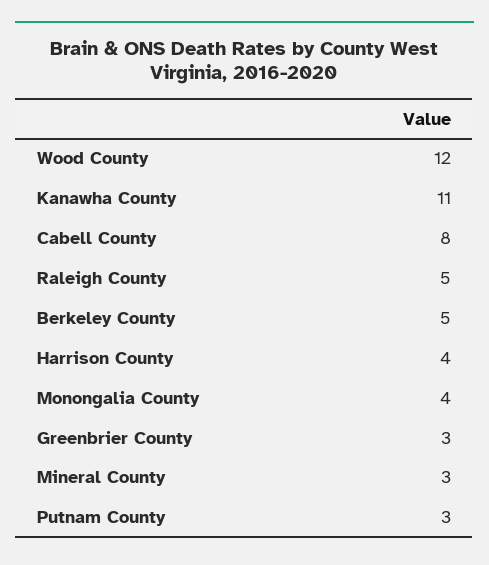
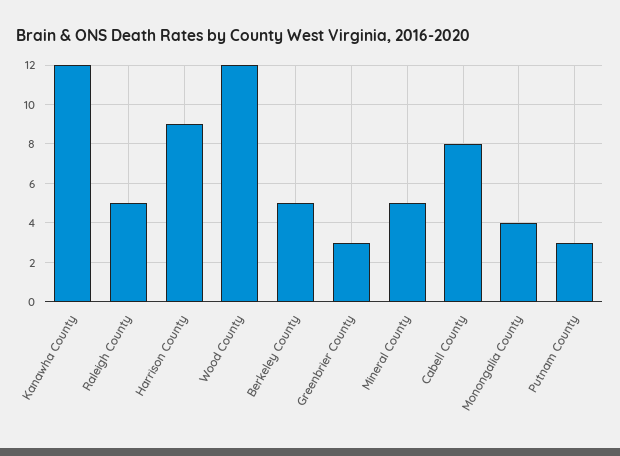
Kanawha County: 11 -> 12
Harrison County: 4 -> 9
Mineral County: 3 -> 5

